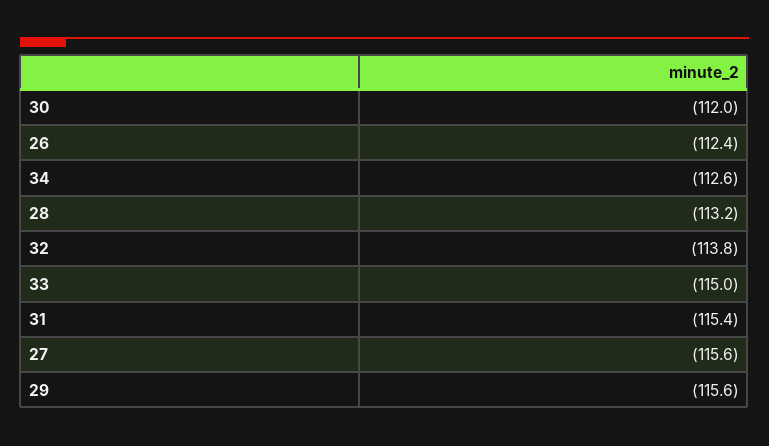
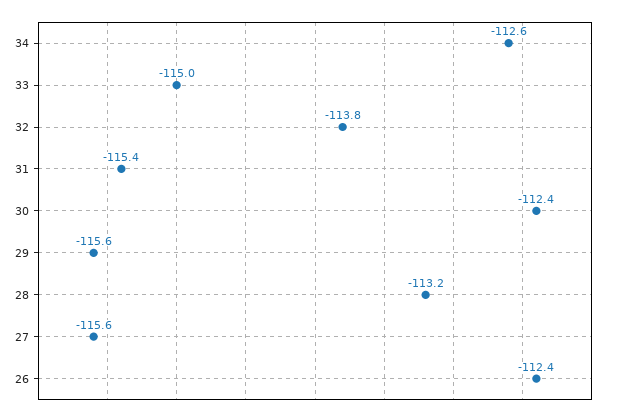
30: -112 -> -112.4

